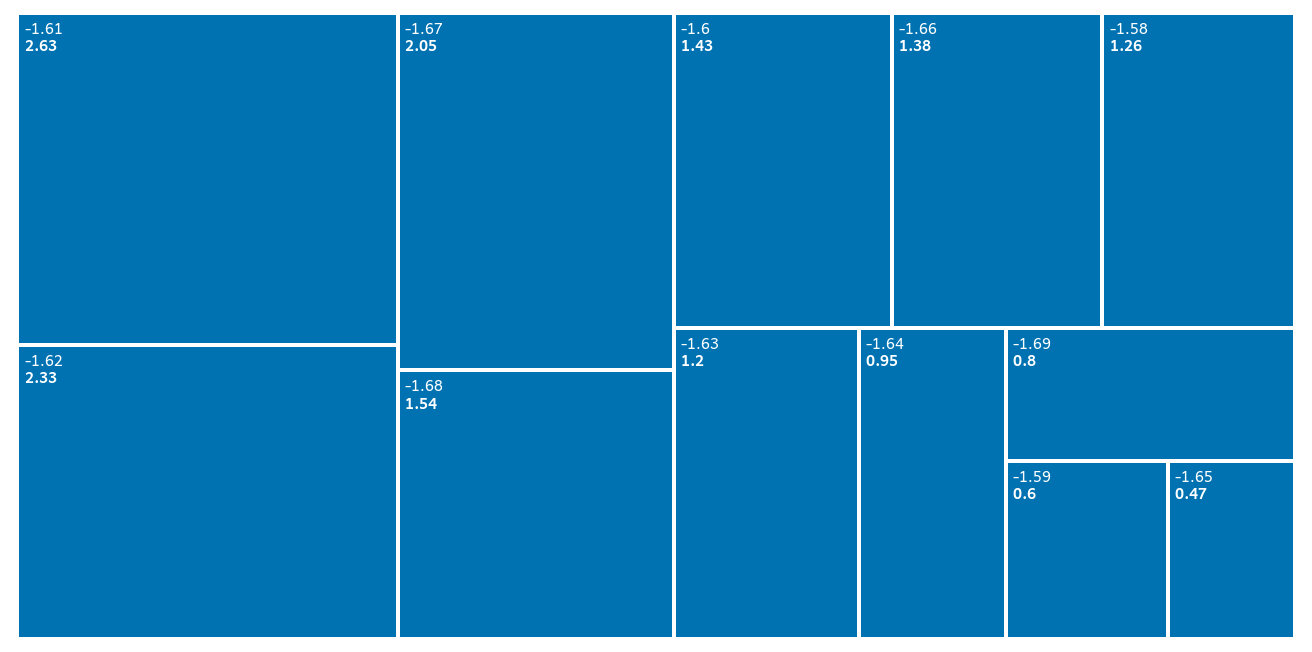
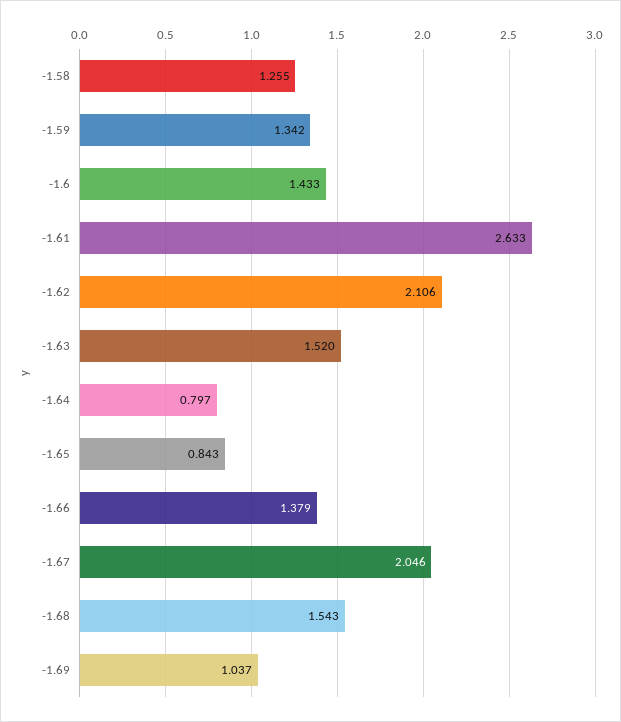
-1.62: 2.33 -> 2.106
-1.63: 1.2 -> 1.52
-1.64: 0.95 -> 0.797
-1.69: 0.8 -> 1.037
-1.59: 0.6 -> 1.342
-1.65: 0.47 -> 0.843

